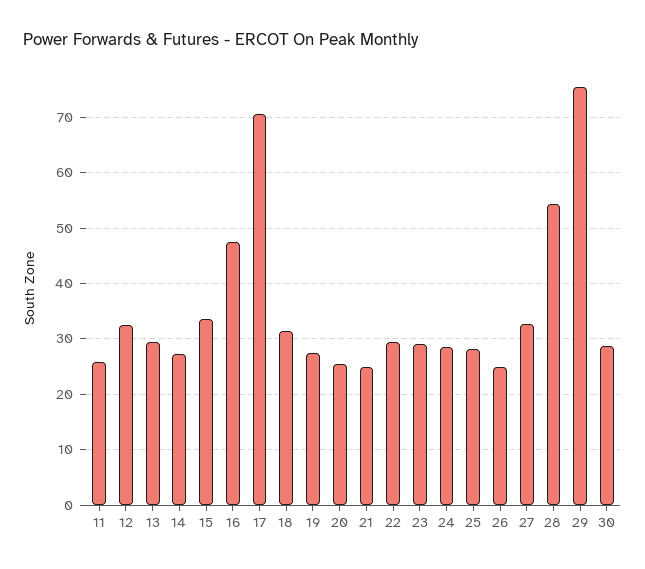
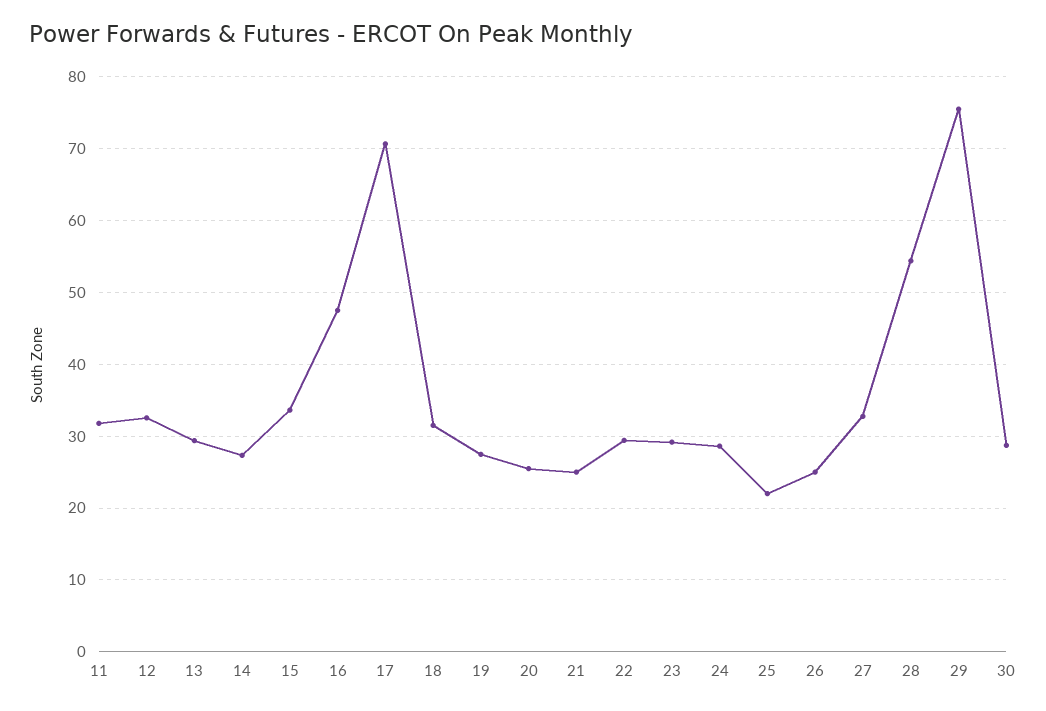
11: 26 -> 32
25: 28 -> 22

